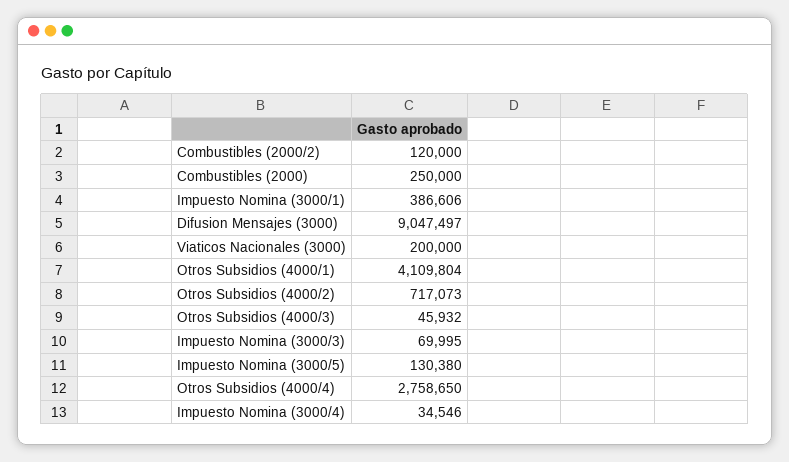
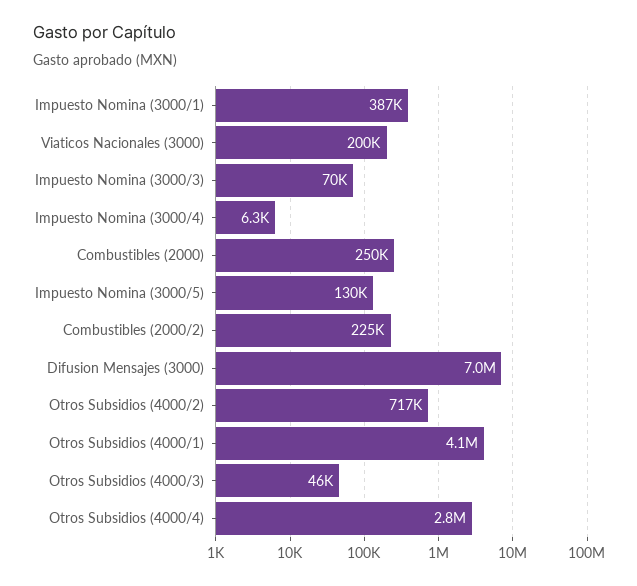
Combustibles (2000/2): 120000 -> 225000
Difusion Mensajes (3000): 9047497 -> 7000000
Impuesto Nomina (3000/4): 34546 -> 6300

